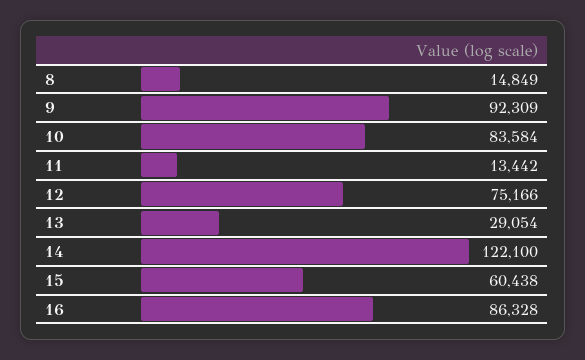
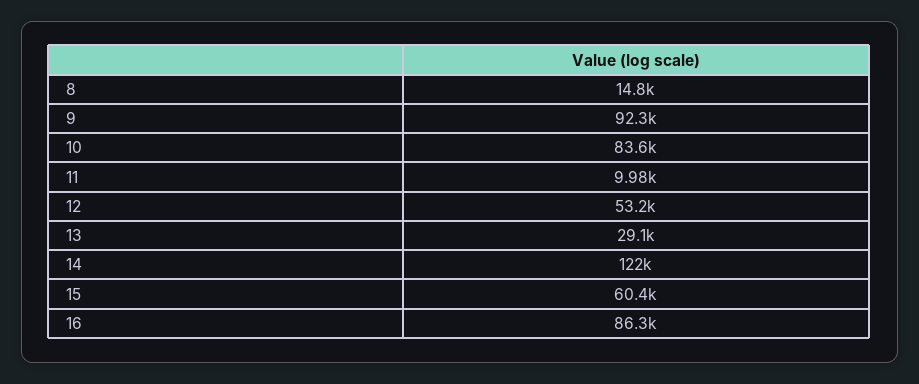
11: 13442 -> 9980
12: 75166 -> 53200

